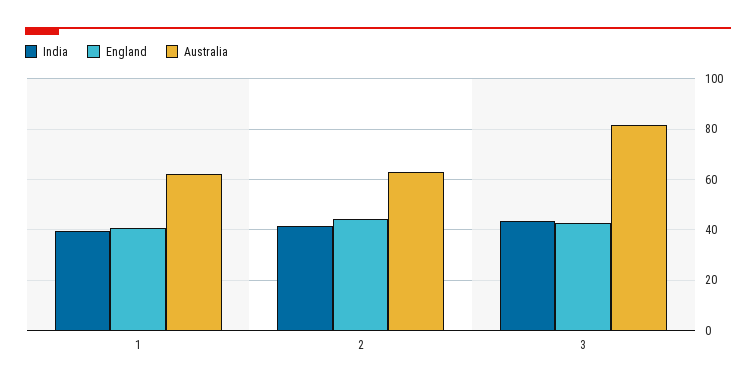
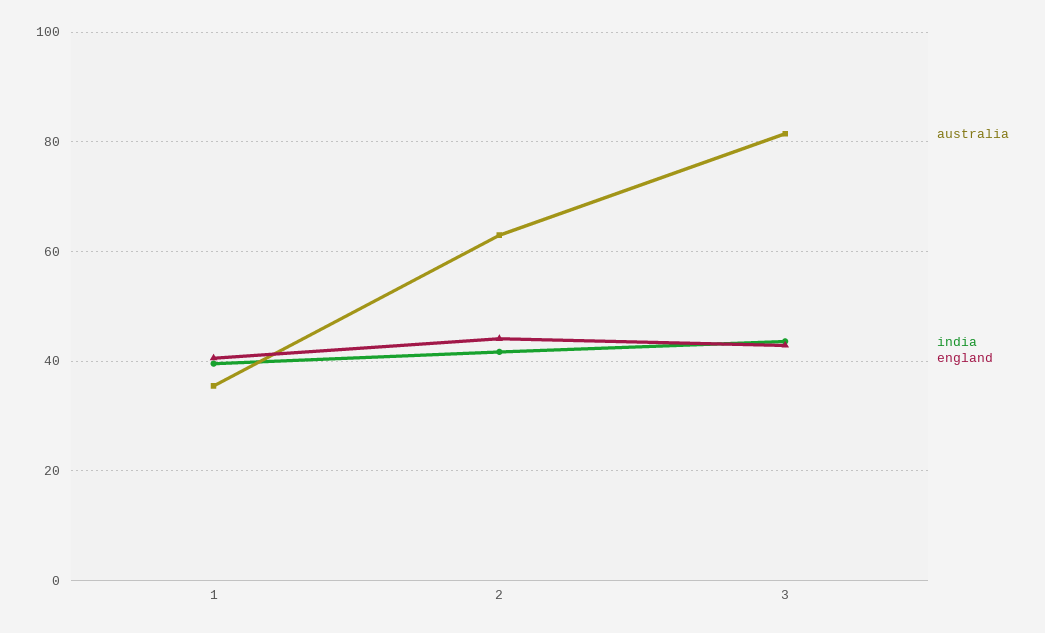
Australia, 1: 62.5 -> 36

